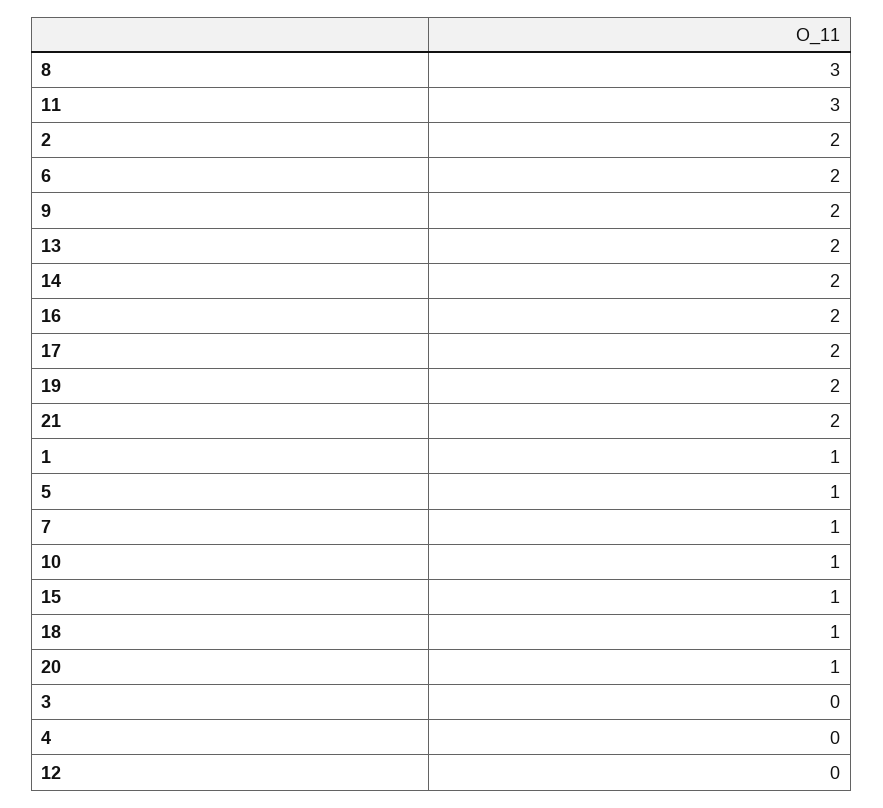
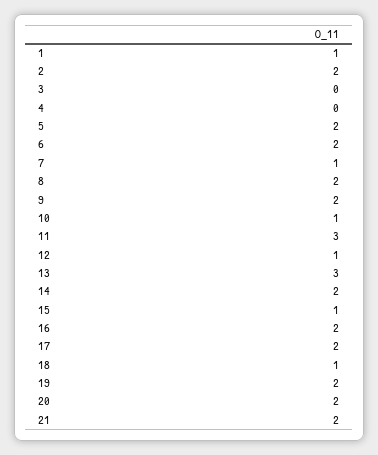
8: 3 -> 2
13: 2 -> 3
5: 1 -> 2
20: 1 -> 2
12: 0 -> 1

